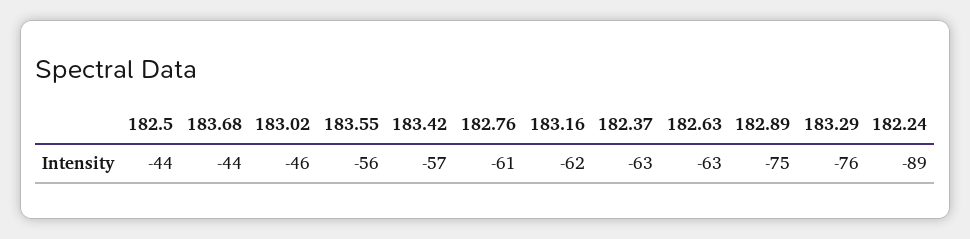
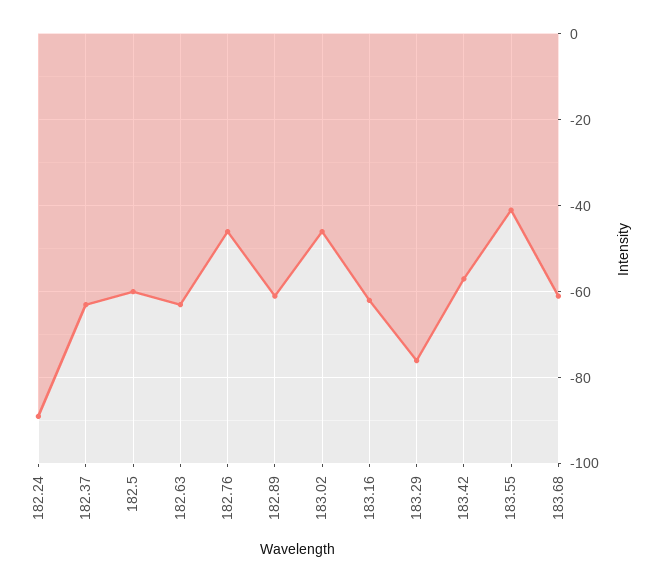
182.5: -44 -> -60
183.68: -44 -> -60
183.55: -56 -> -40
182.76: -61 -> -45
182.89: -75 -> -60

